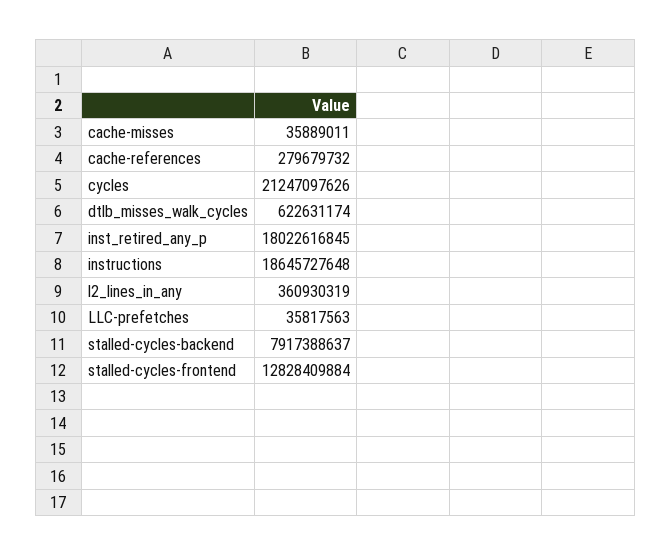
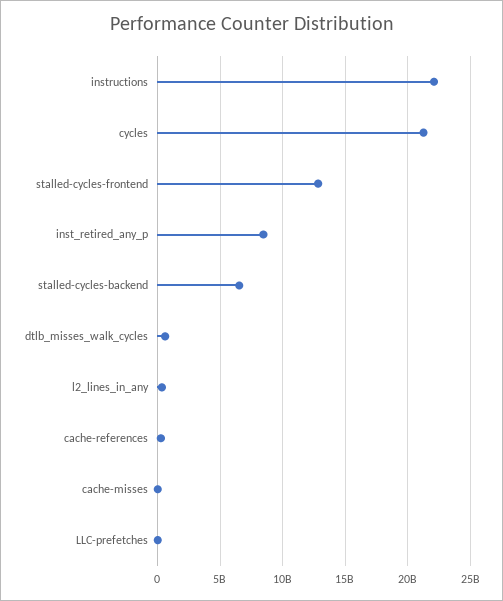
inst_retired_any_p: 18022616845 -> 8500000000
instructions: 18645727648 -> 22000000000
stalled-cycles-backend: 7917388637 -> 6500000000

